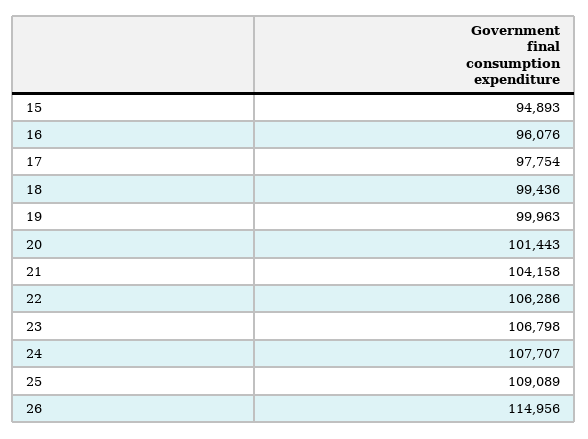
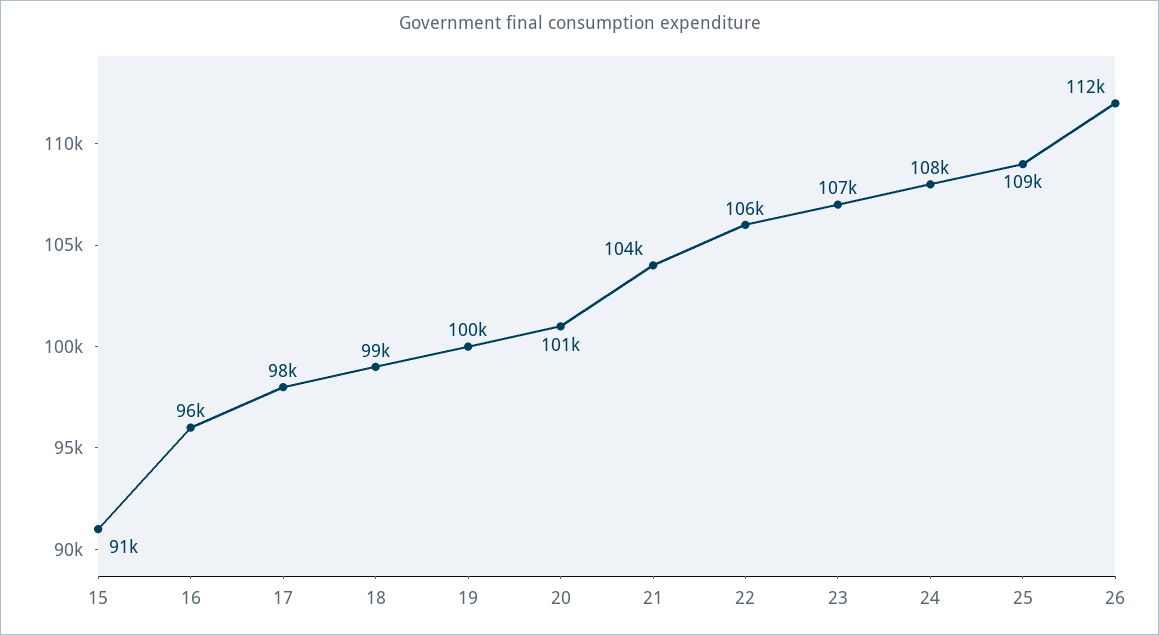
15: 94893 -> 91000
26: 114956 -> 112000

